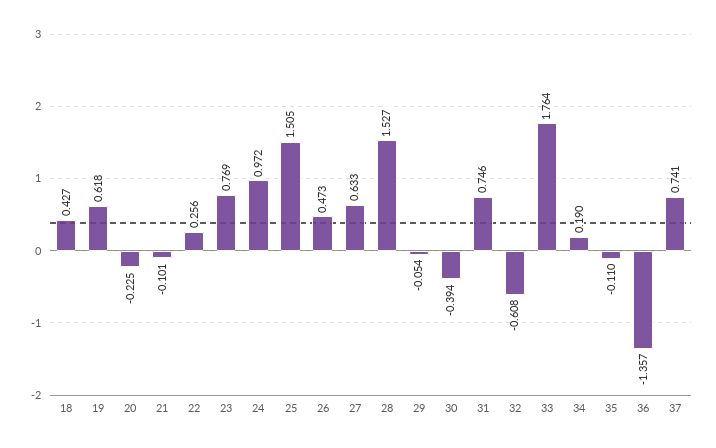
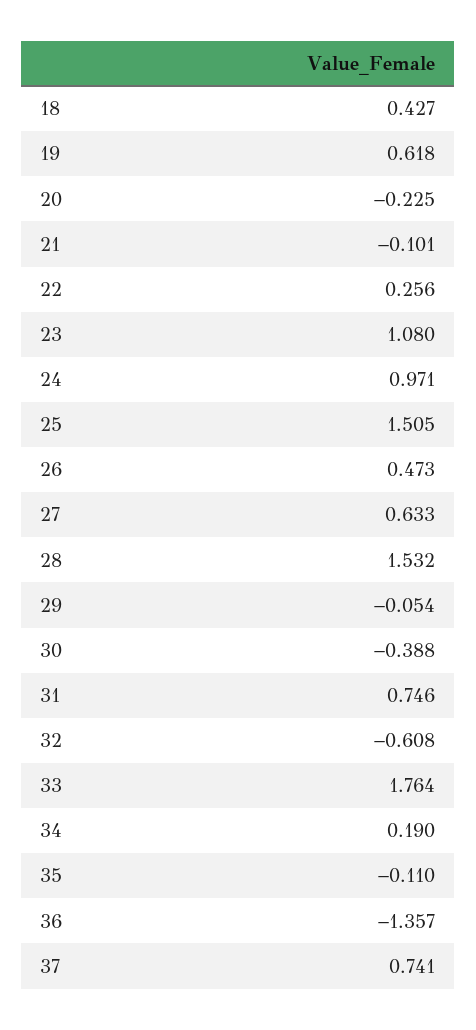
23: 0.769 -> 1.08
24: 0.972 -> 0.971
28: 1.527 -> 1.532
30: -0.394 -> -0.388

